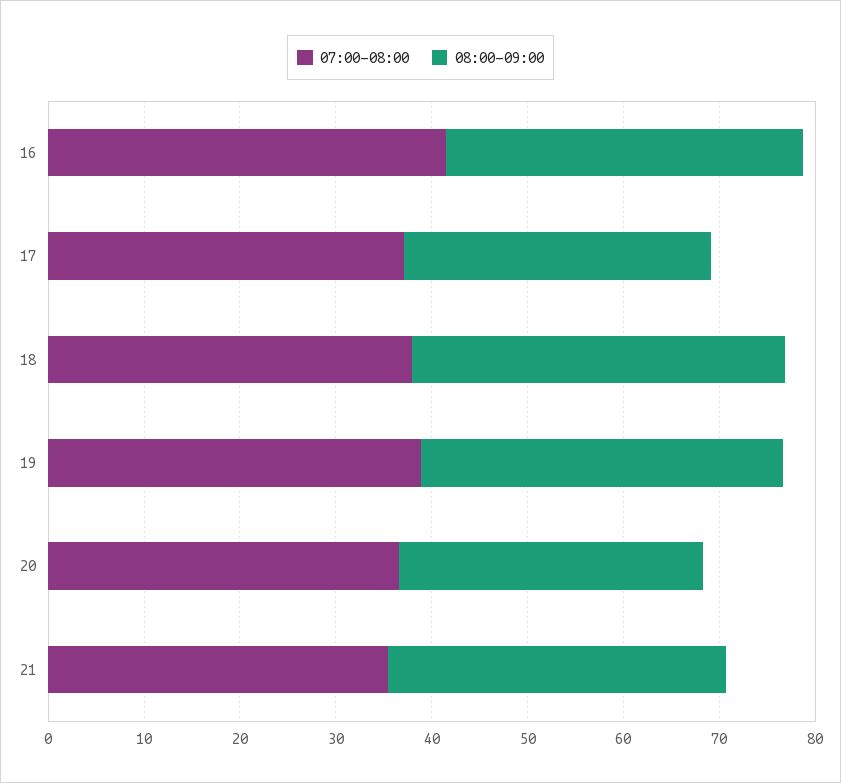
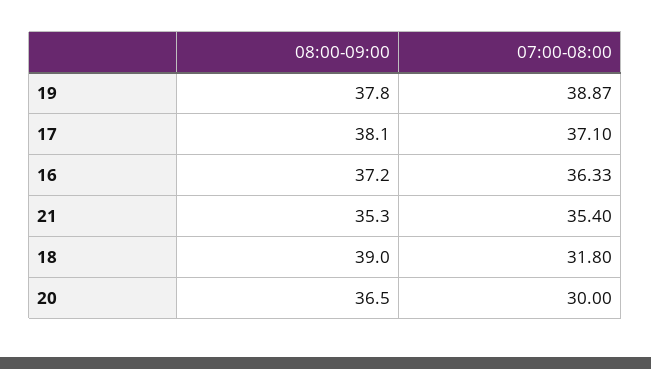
07:00-08:00, 16: 42 -> 36.33
08:00-09:00, 17: 32 -> 38.1
07:00-08:00, 18: 38 -> 31.8
07:00-08:00, 20: 36 -> 30
08:00-09:00, 20: 32 -> 36.5

